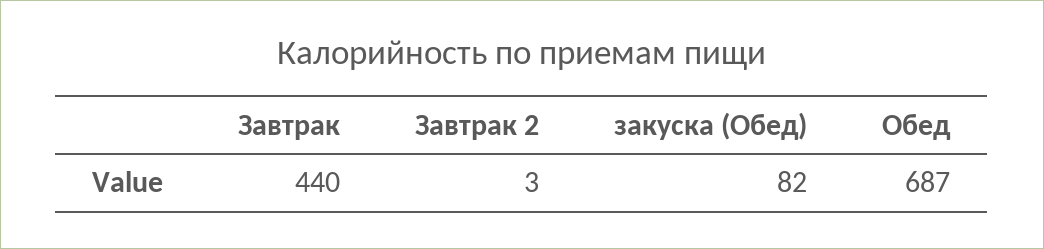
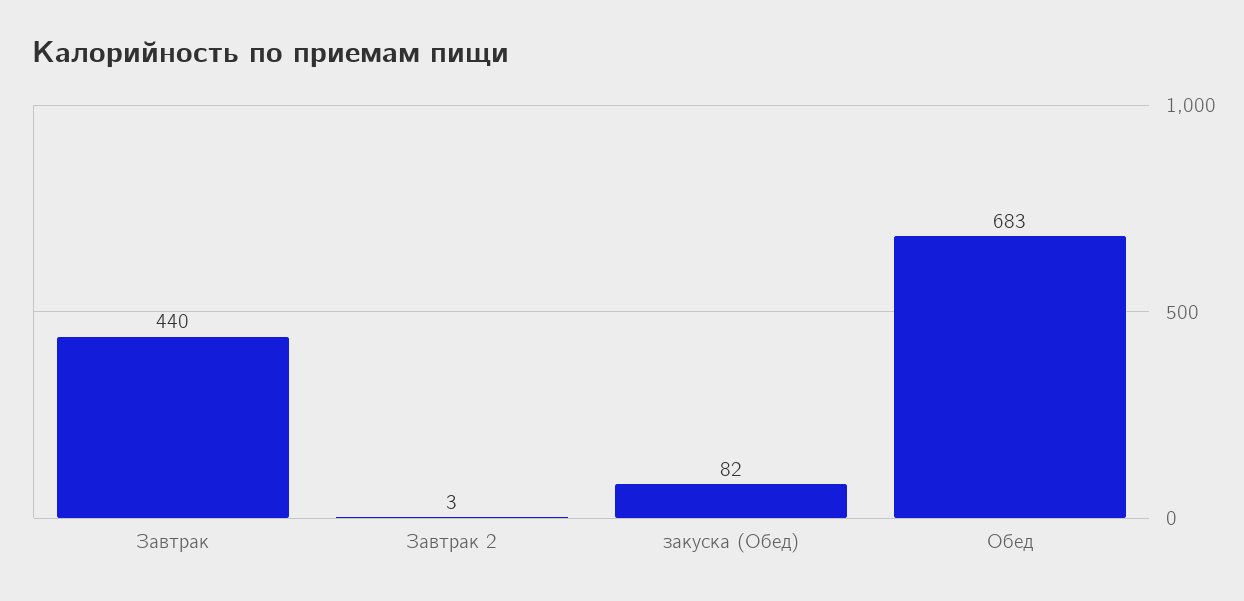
Обед: 687 -> 683

